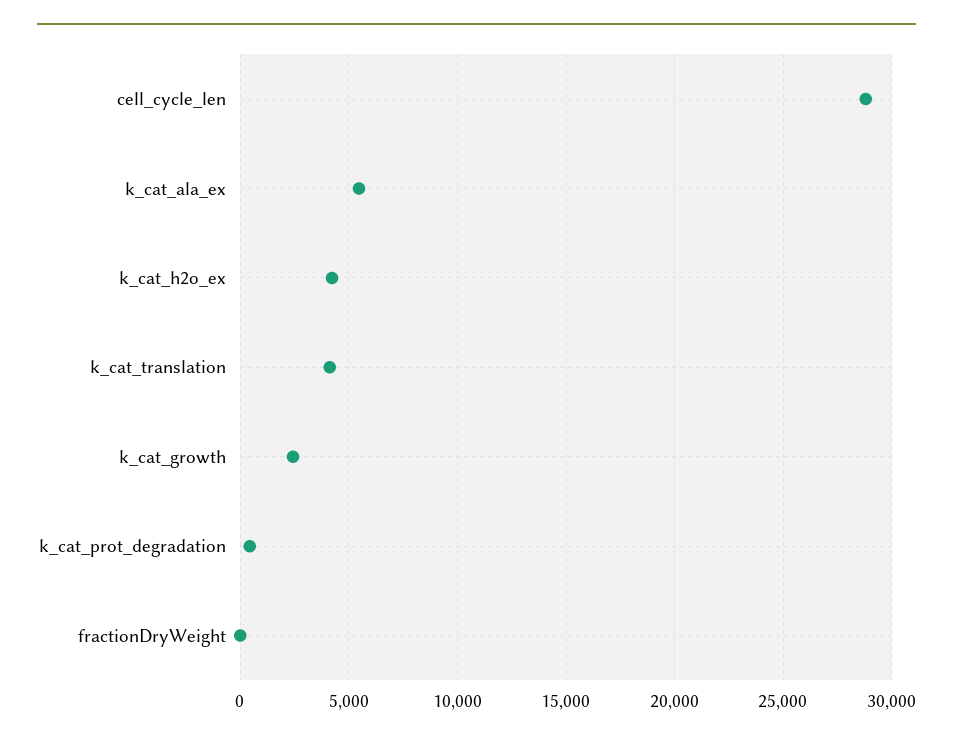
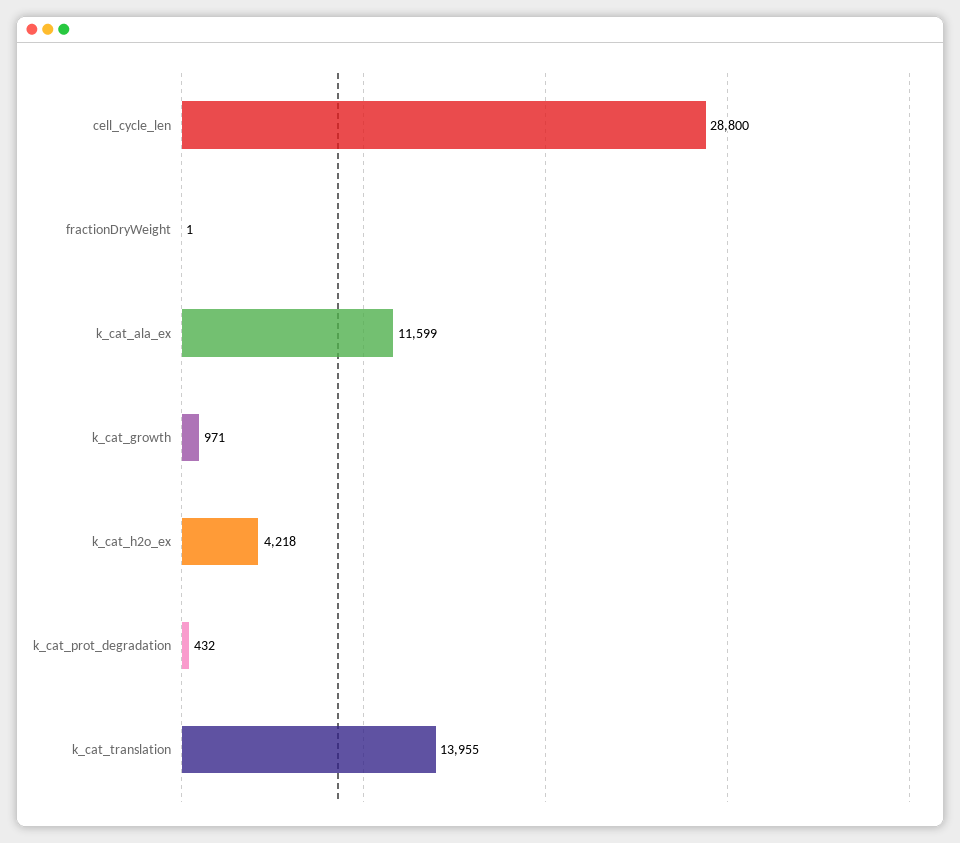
k_cat_ala_ex: 5500 -> 11599
k_cat_translation: 4000 -> 13955
k_cat_growth: 2500 -> 971

